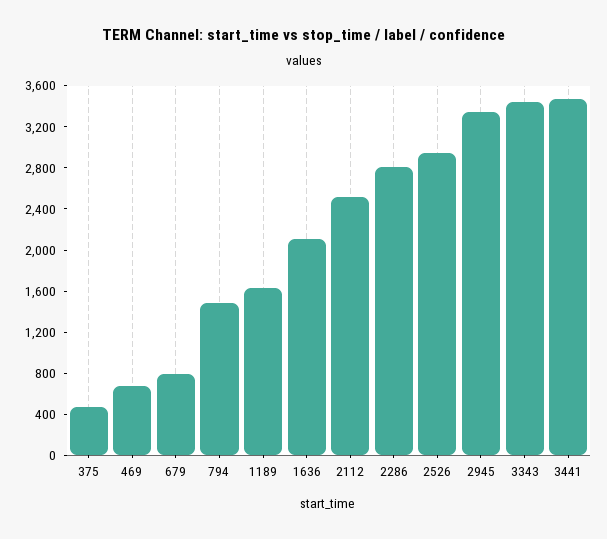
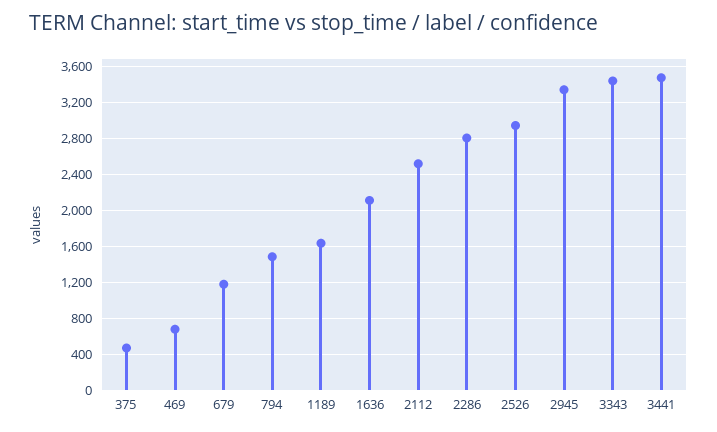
679: 800 -> 1200

